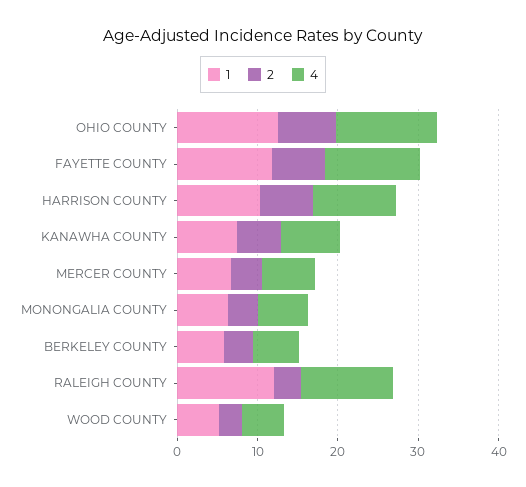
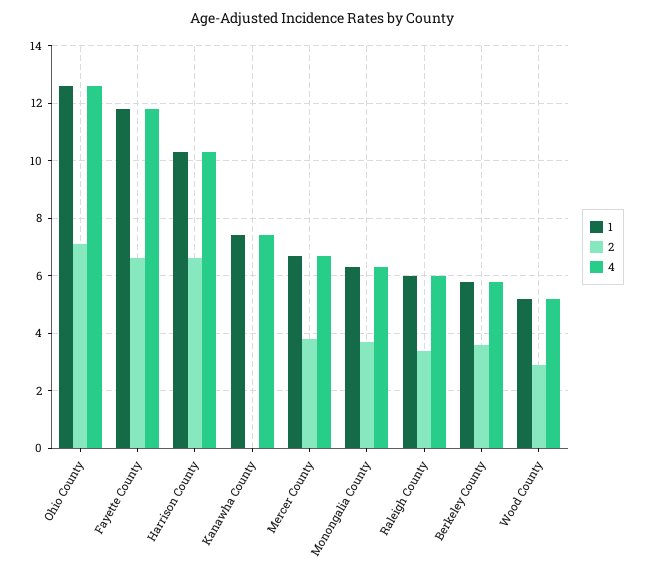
2, KANAWHA COUNTY: 6 -> 0
1, RALEIGH COUNTY: 12 -> 6
4, RALEIGH COUNTY: 12 -> 6

